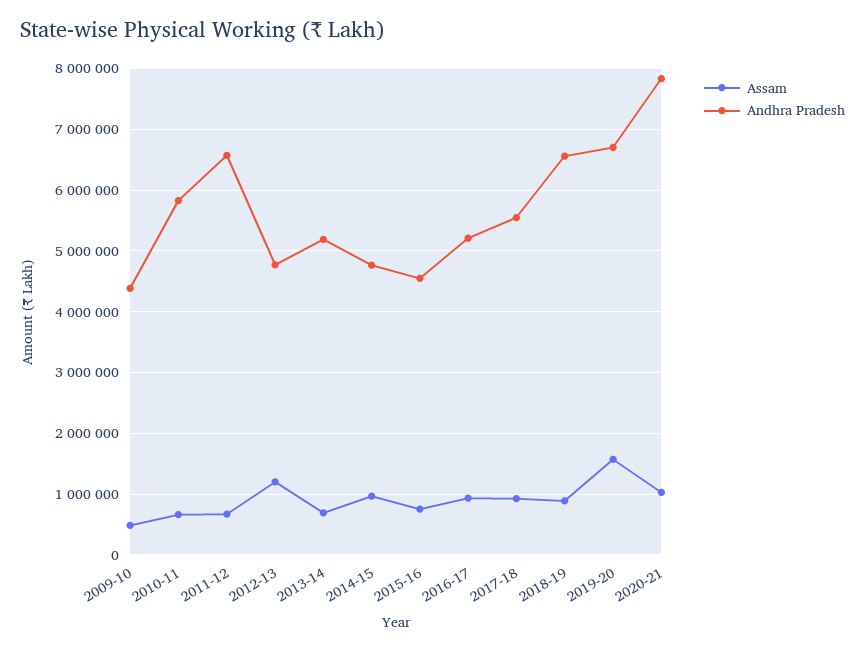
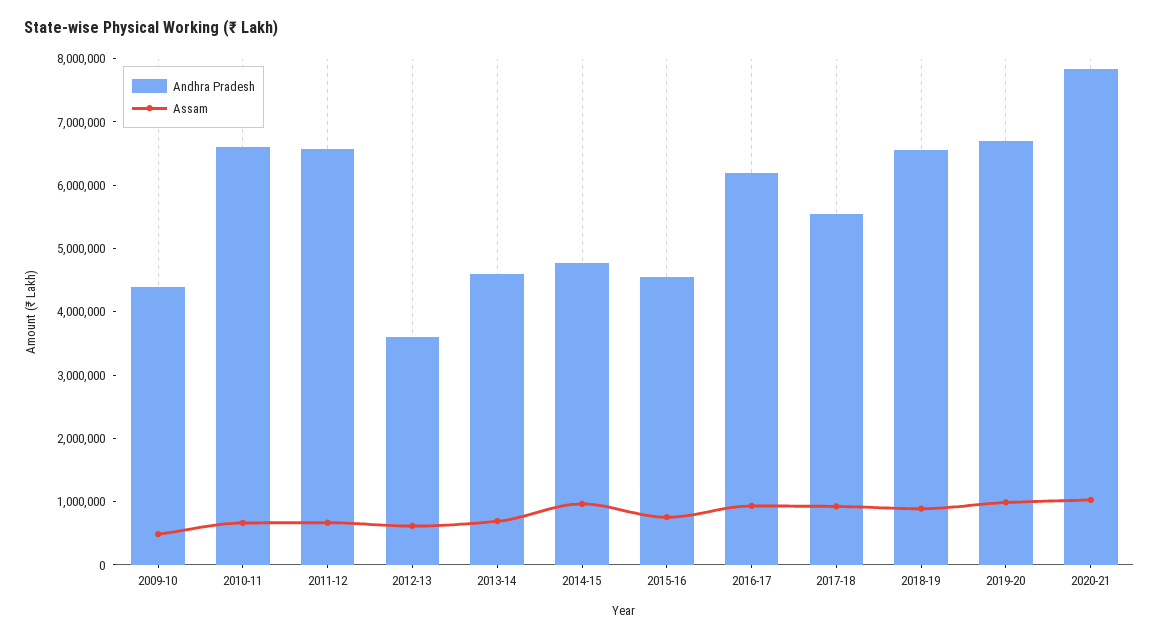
Andhra Pradesh, 2010-11: 5800000 -> 6600000
Assam, 2012-13: 1200000 -> 600000
Andhra Pradesh, 2012-13: 4800000 -> 3600000
Andhra Pradesh, 2013-14: 5200000 -> 4600000
Andhra Pradesh, 2016-17: 5200000 -> 6200000
Assam, 2019-20: 1600000 -> 1000000

